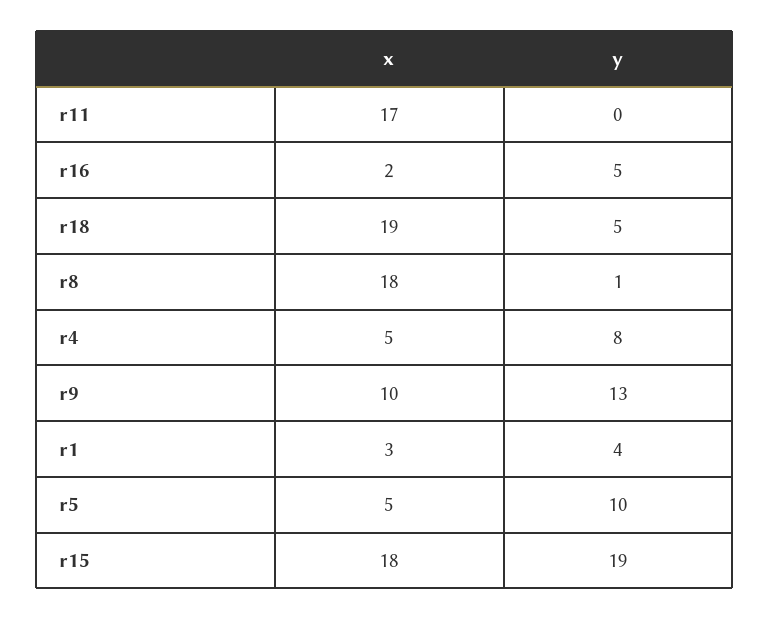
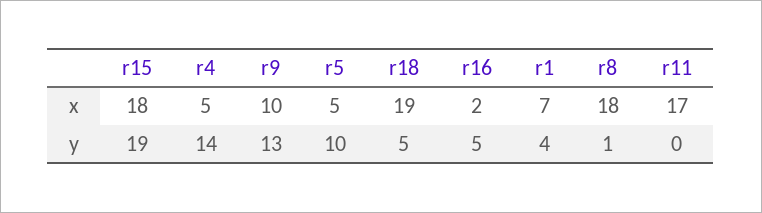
y, r4: 8 -> 14
x, r1: 3 -> 7

